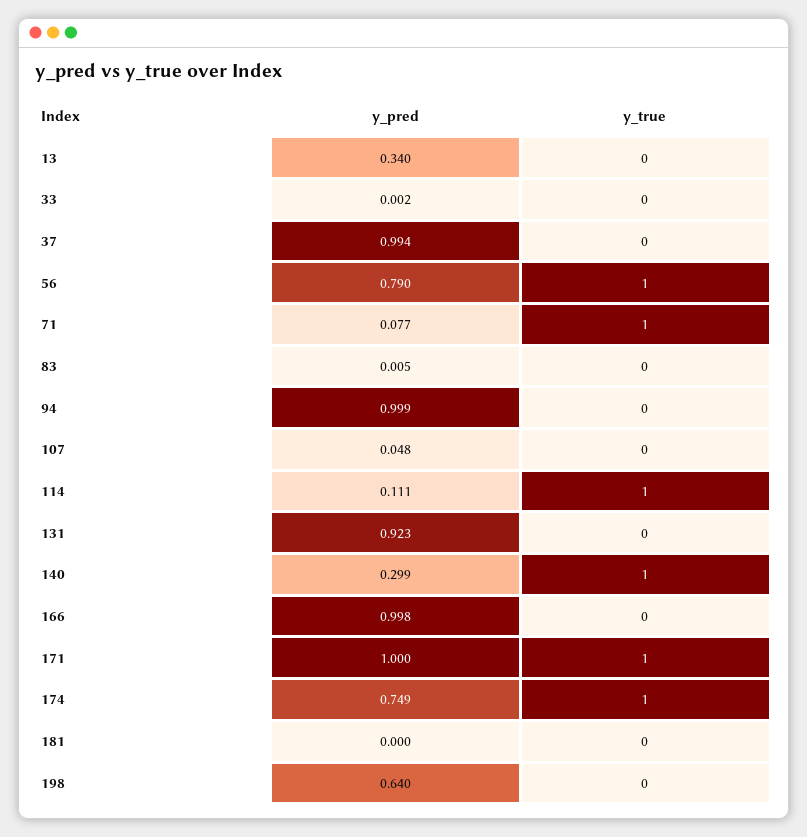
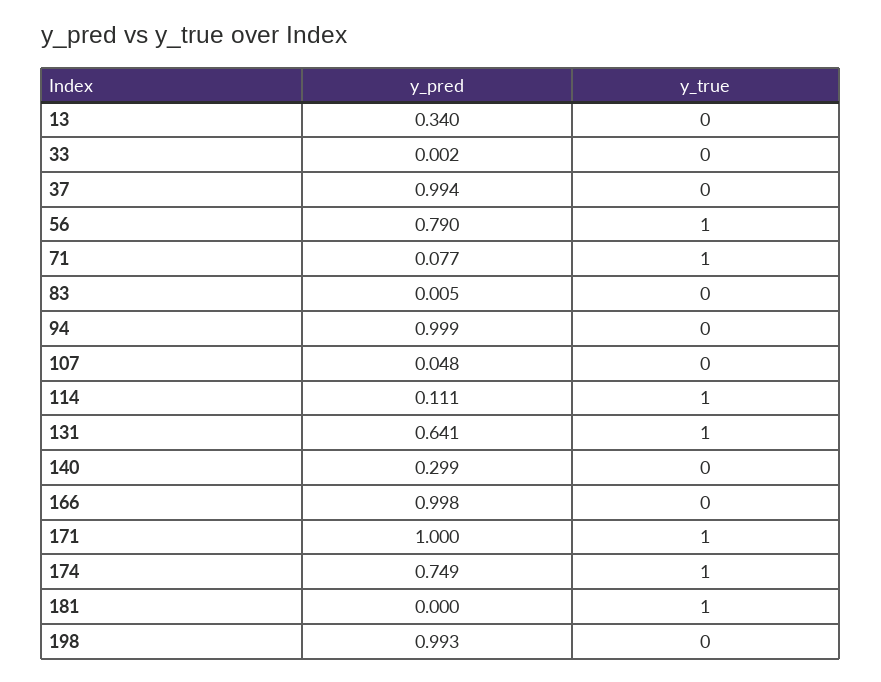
y_pred, 131: 0.923 -> 0.641
y_true, 131: 0 -> 1
y_true, 140: 1 -> 0
y_true, 181: 0 -> 1
y_pred, 198: 0.64 -> 0.993

